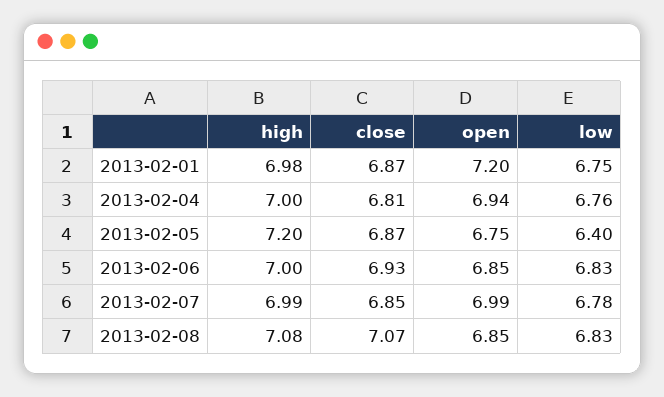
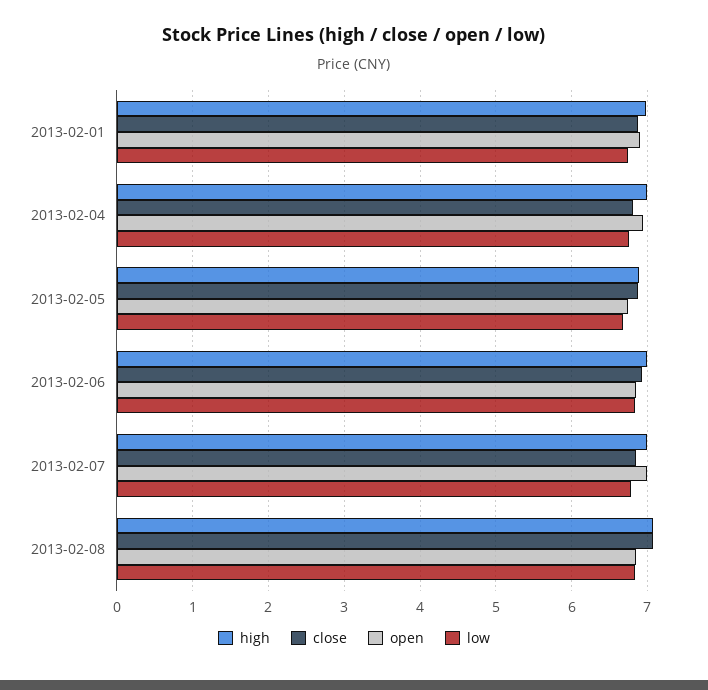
open, 2013-02-01: 7.2 -> 6.9
high, 2013-02-05: 7.2 -> 6.9
low, 2013-02-05: 6.4 -> 6.7

